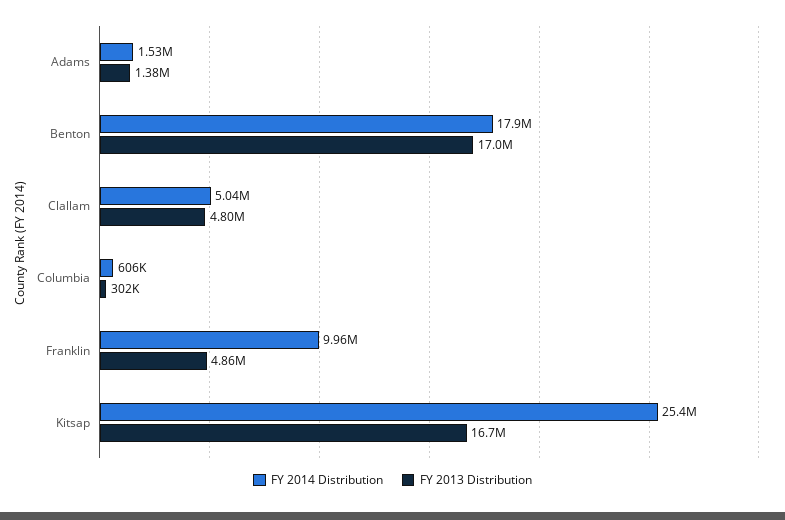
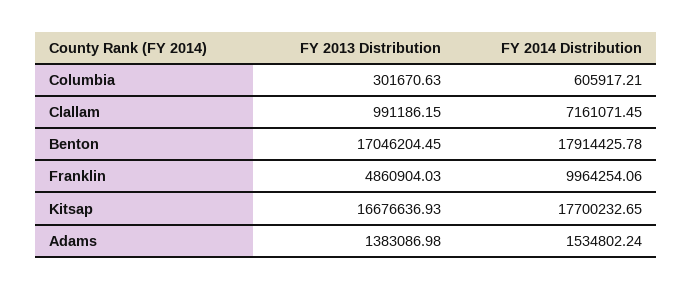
FY 2014 Distribution, Clallam: 5040000 -> 7161071.45
FY 2013 Distribution, Clallam: 4800000 -> 991186.15
FY 2014 Distribution, Kitsap: 25400000 -> 17700232.65

